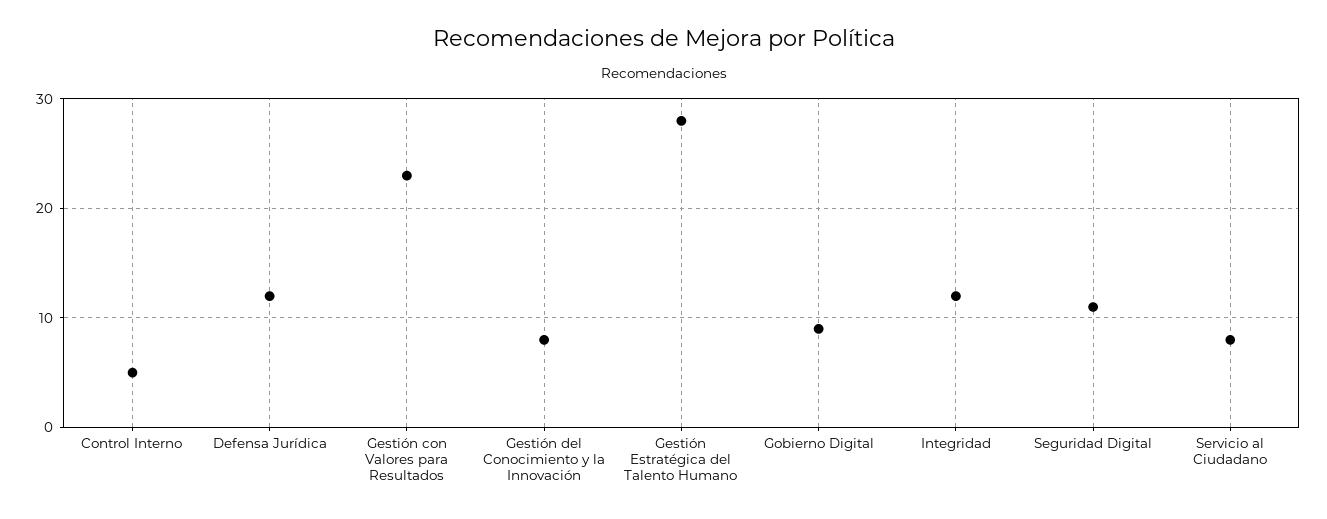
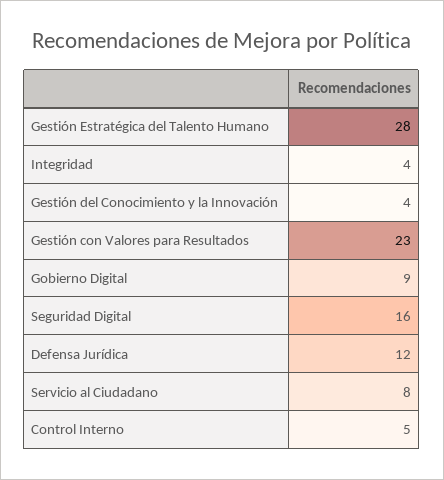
Gestión del Conocimiento y la Innovación: 8 -> 4
Integridad: 12 -> 4
Seguridad Digital: 11 -> 16

